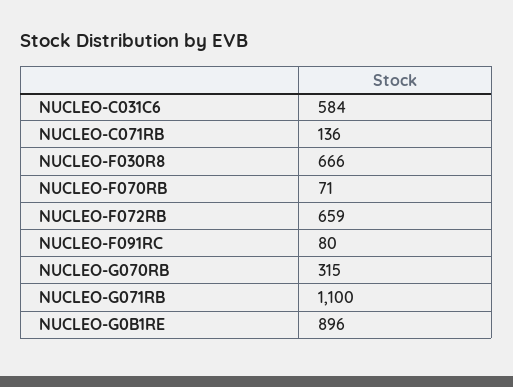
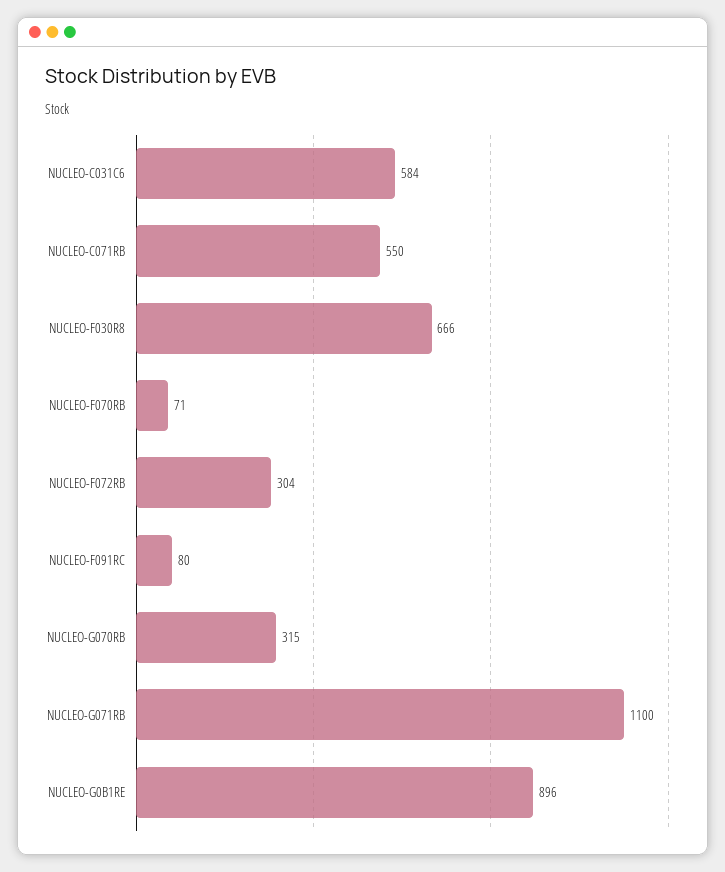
NUCLEO-C071RB: 136 -> 550
NUCLEO-F072RB: 659 -> 304

